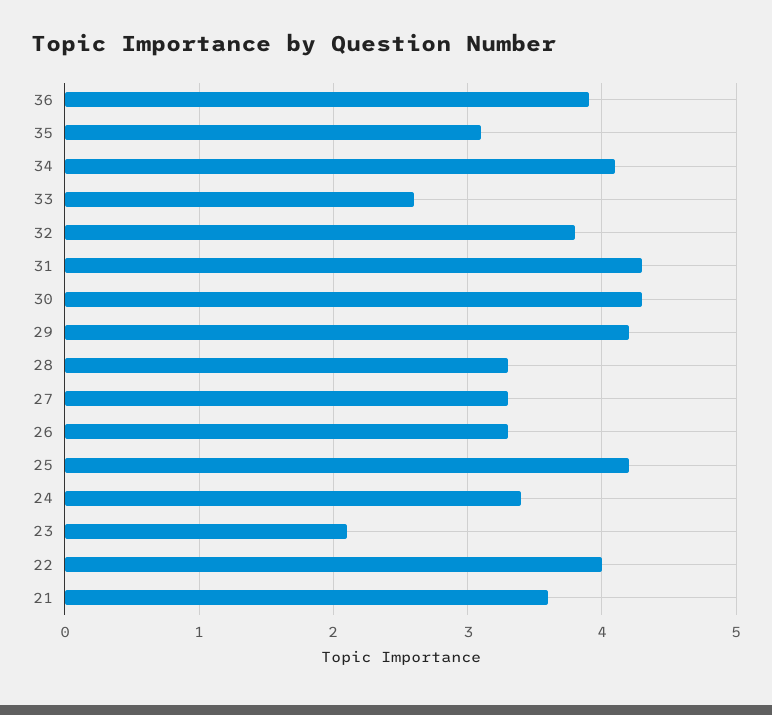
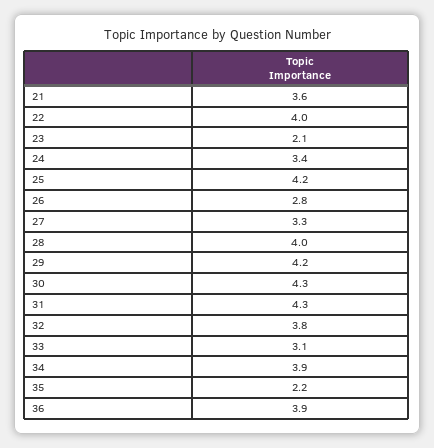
35: 3.1 -> 2.2
34: 4.1 -> 3.9
33: 2.6 -> 3.1
28: 3.3 -> 4
26: 3.3 -> 2.8

